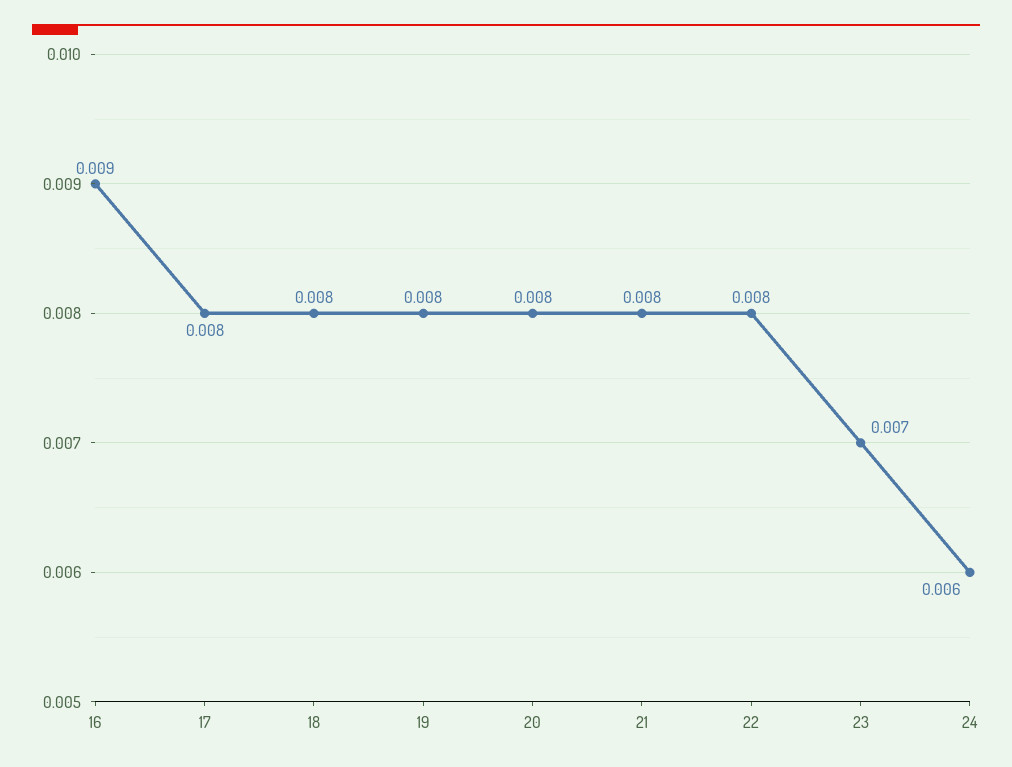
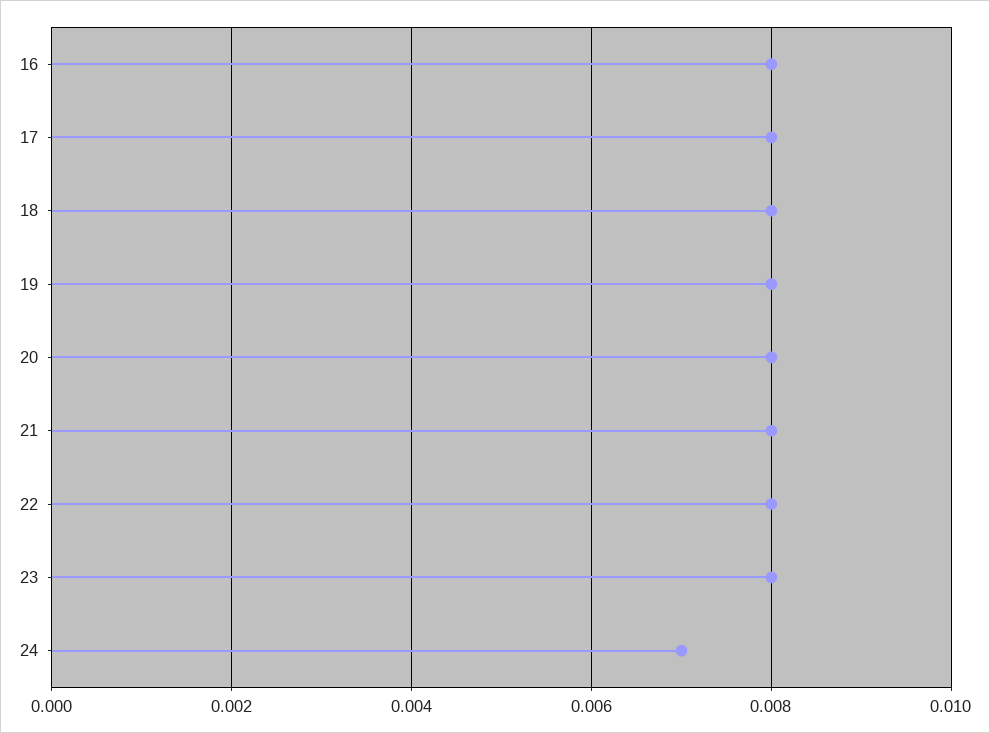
16: 0.009 -> 0.008
23: 0.007 -> 0.008
24: 0.006 -> 0.007

